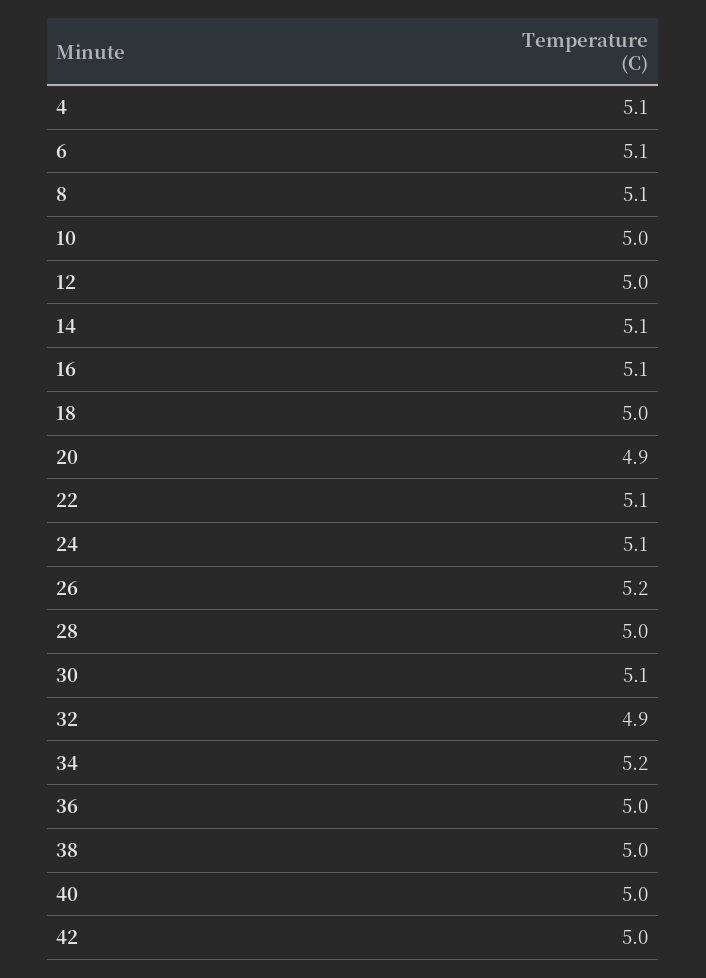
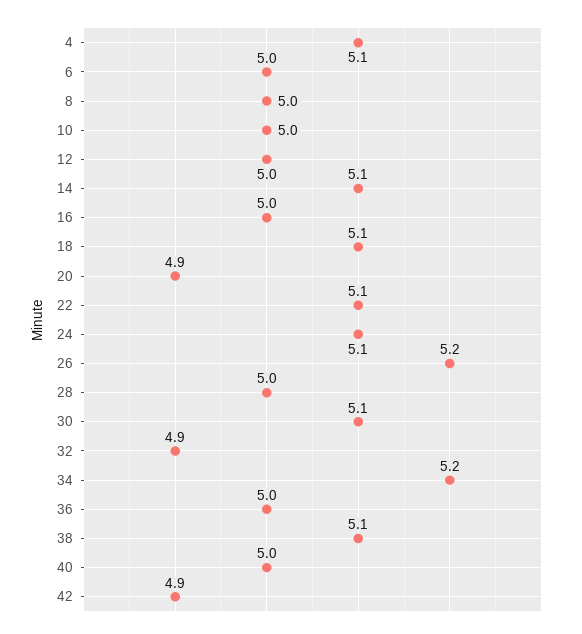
6: 5.1 -> 5
8: 5.1 -> 5
16: 5.1 -> 5
18: 5 -> 5.1
38: 5 -> 5.1
42: 5 -> 4.9

